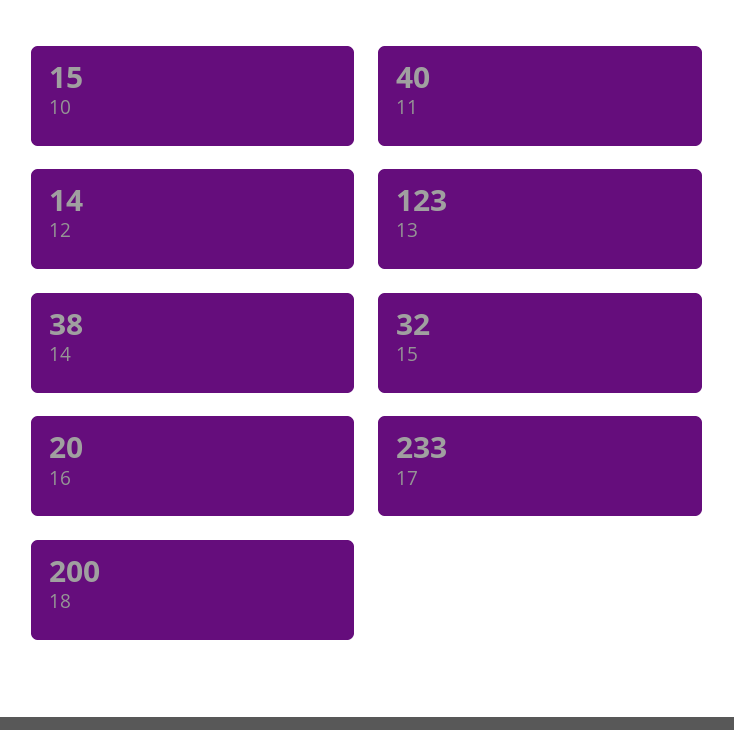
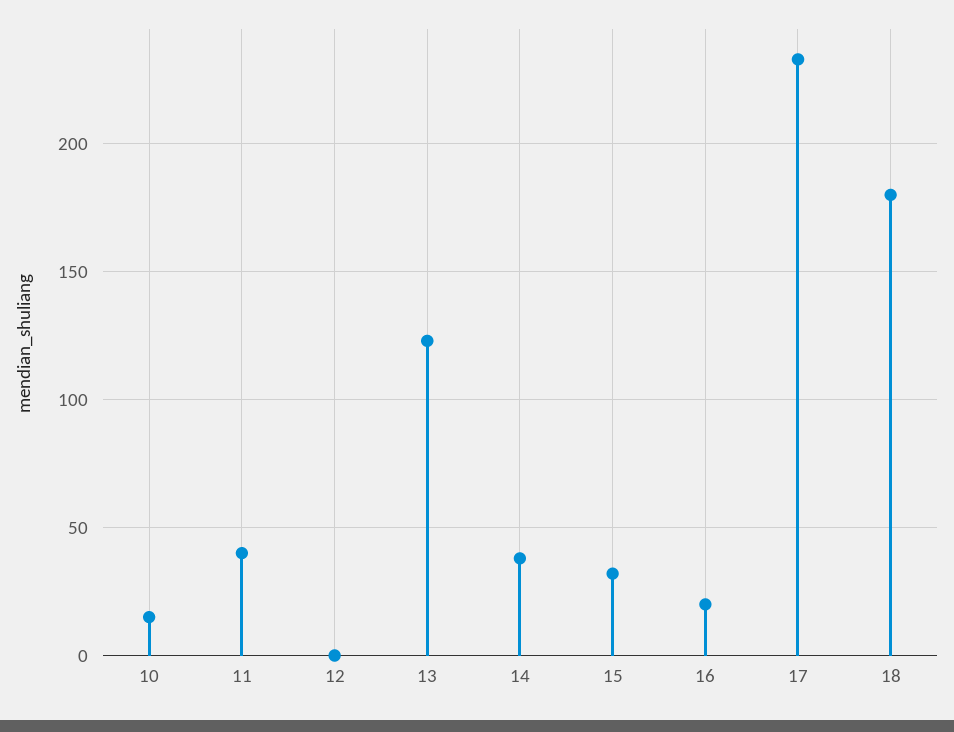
12: 14 -> 0
18: 200 -> 180

